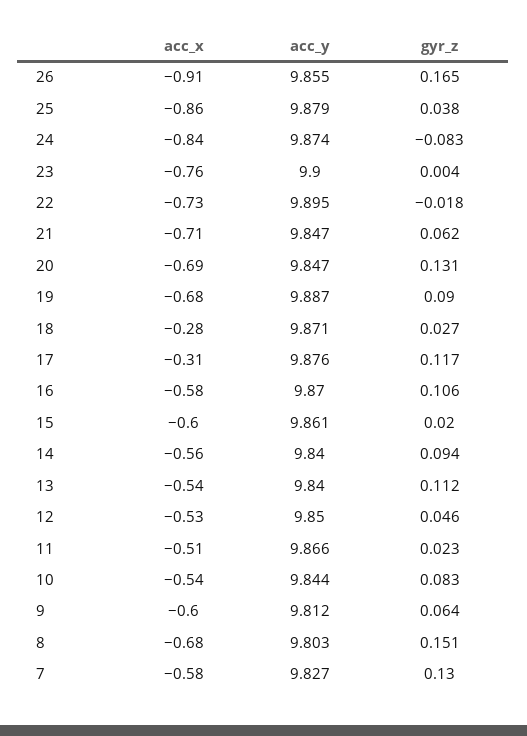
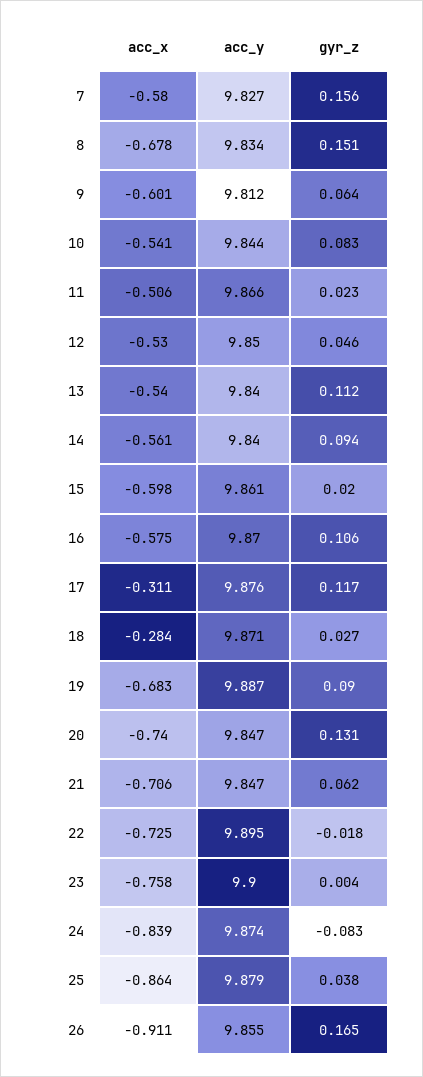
acc_x, 20: -0.69 -> -0.74
acc_y, 8: 9.803 -> 9.834
gyr_z, 7: 0.13 -> 0.156

